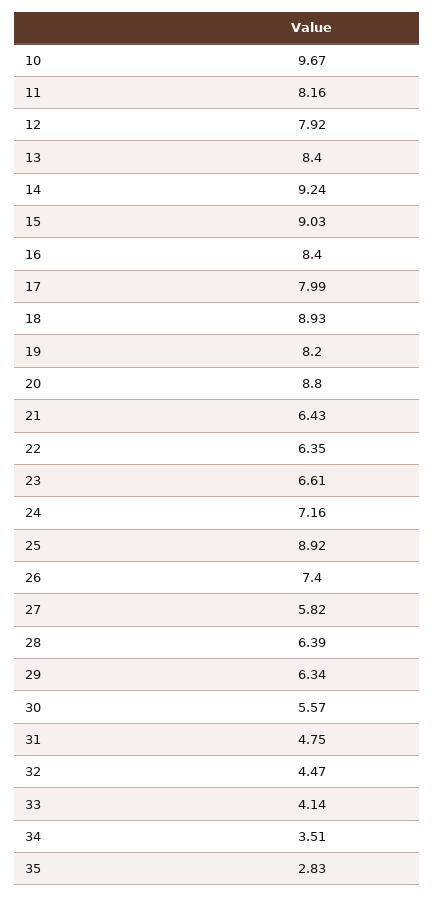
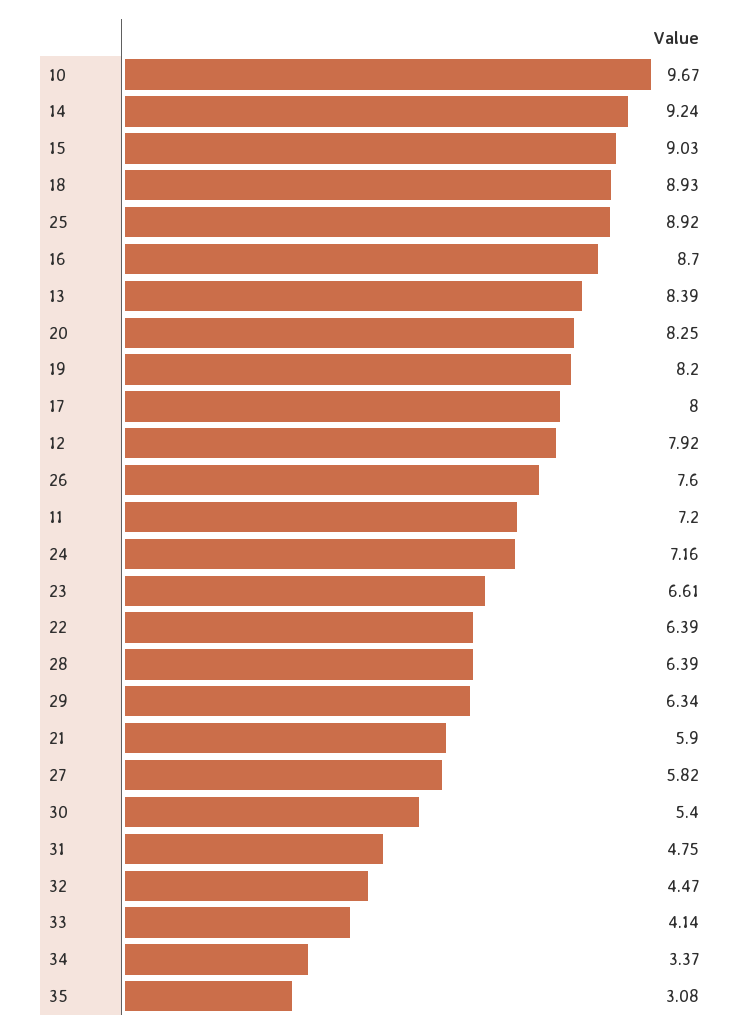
11: 8.16 -> 7.2
13: 8.4 -> 8.39
16: 8.4 -> 8.7
17: 7.99 -> 8
20: 8.8 -> 8.25
21: 6.43 -> 5.9
22: 6.35 -> 6.39
26: 7.4 -> 7.6
30: 5.57 -> 5.4
34: 3.51 -> 3.37
35: 2.83 -> 3.08

